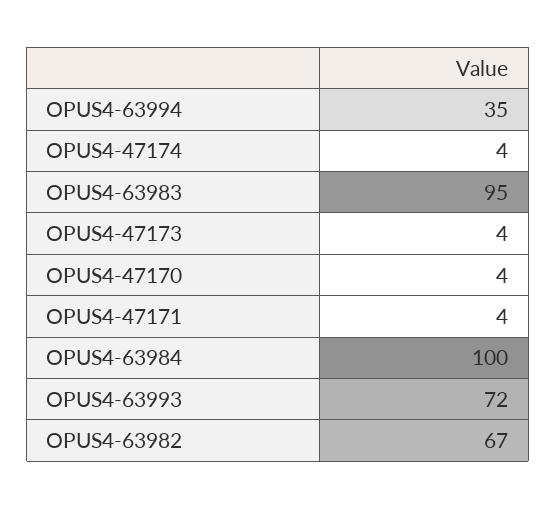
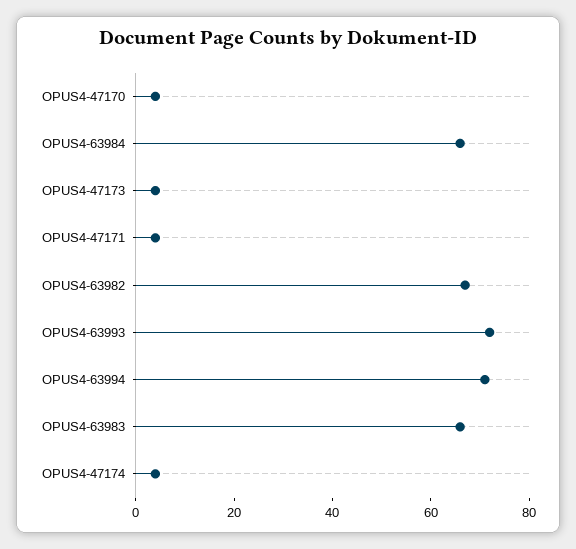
OPUS4-63994: 35 -> 70
OPUS4-63983: 95 -> 65
OPUS4-63984: 100 -> 65

